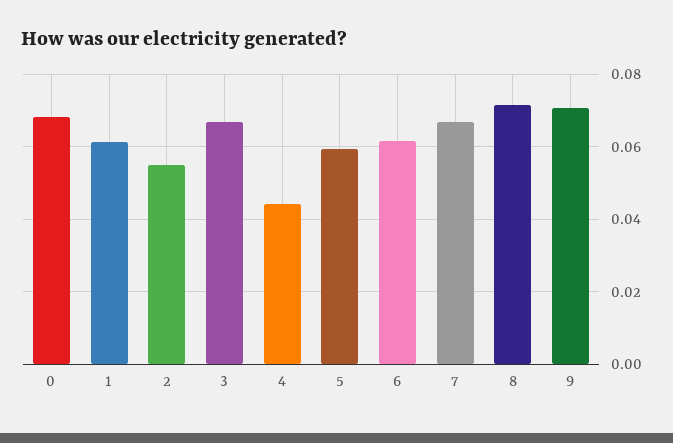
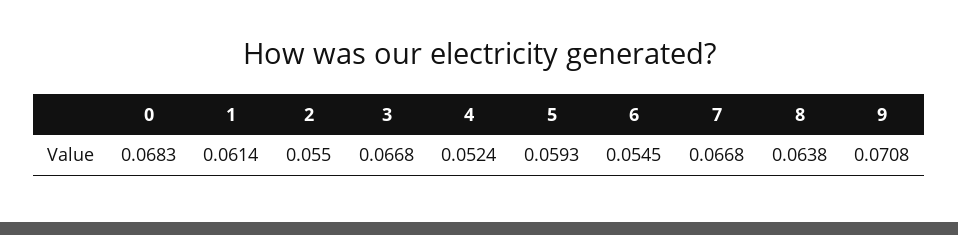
4: 0.044 -> 0.0524
6: 0.062 -> 0.0545
8: 0.072 -> 0.0638

